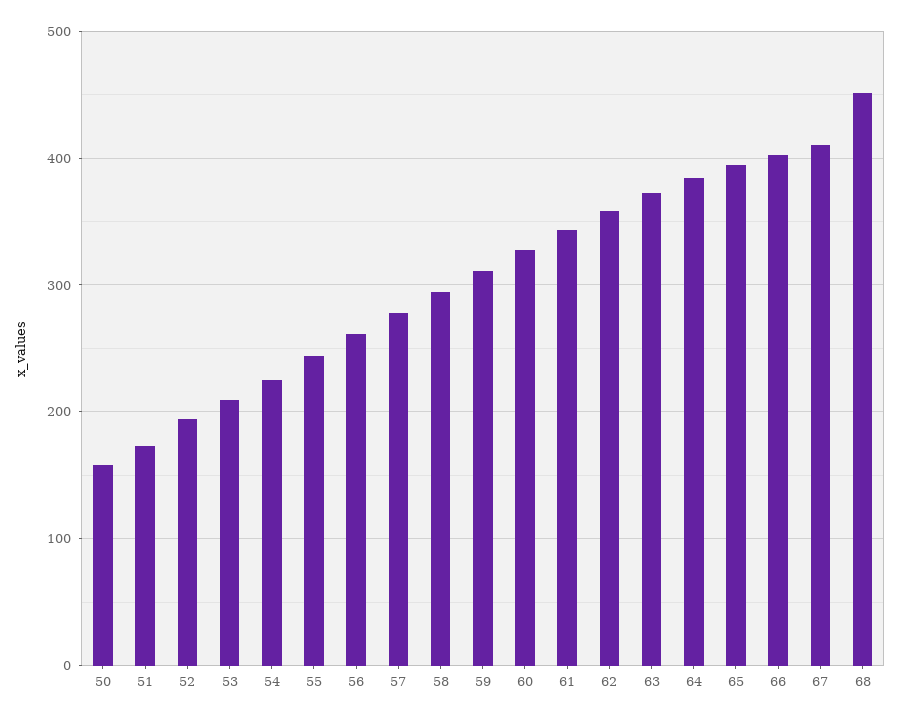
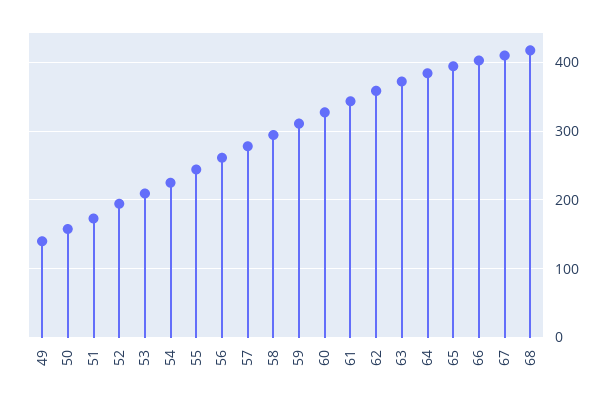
68: 450 -> 420
49: none -> 140

